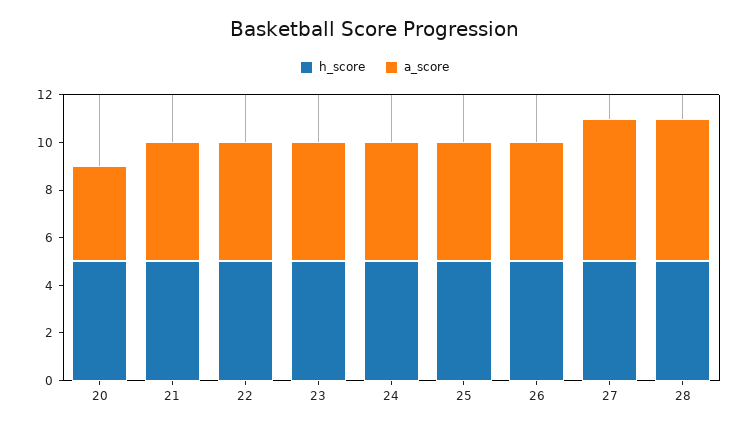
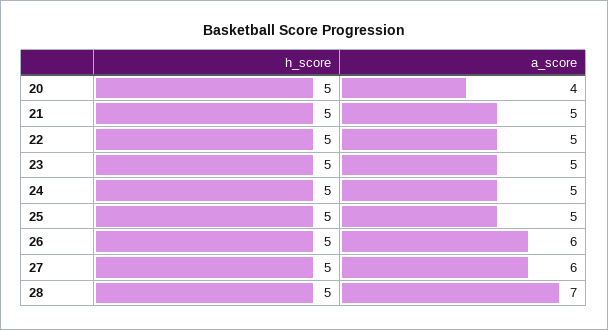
a_score, 26: 5 -> 6
a_score, 28: 6 -> 7

